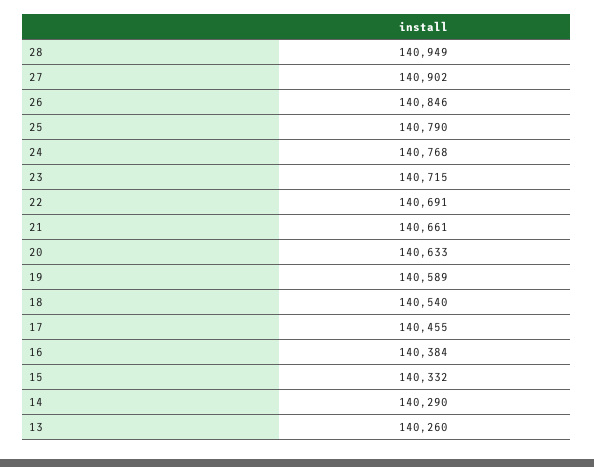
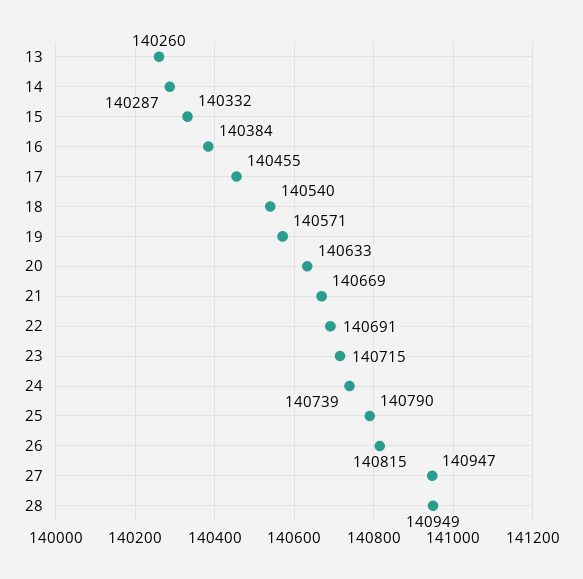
27: 140902 -> 140947
26: 140846 -> 140815
24: 140768 -> 140739
21: 140661 -> 140669
19: 140589 -> 140571
14: 140290 -> 140287

